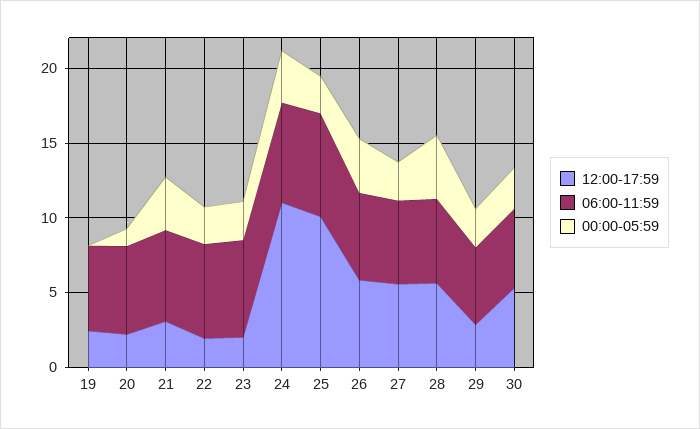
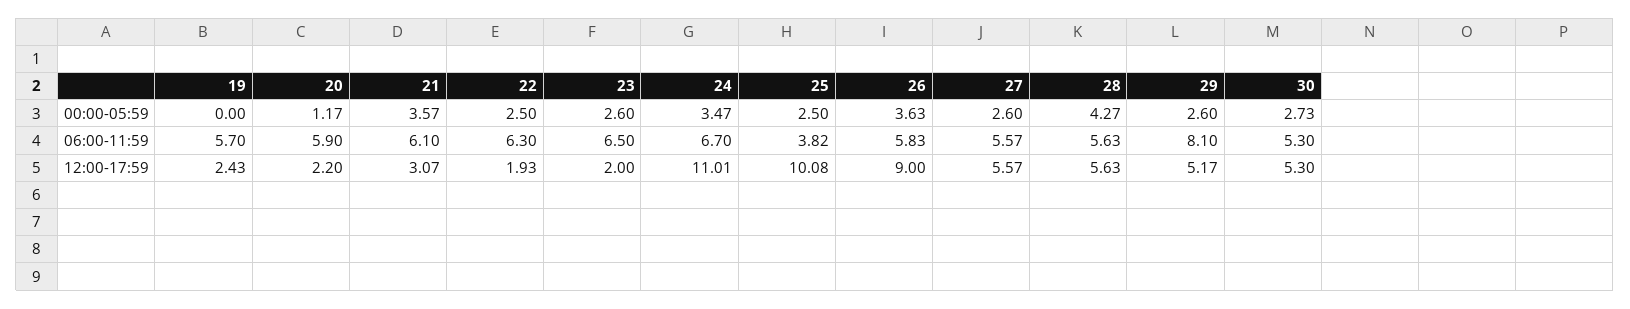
06:00-11:59, 25: 7 -> 3.82
12:00-17:59, 26: 6 -> 9
12:00-17:59, 29: 3 -> 5.17
06:00-11:59, 29: 5 -> 8.1

